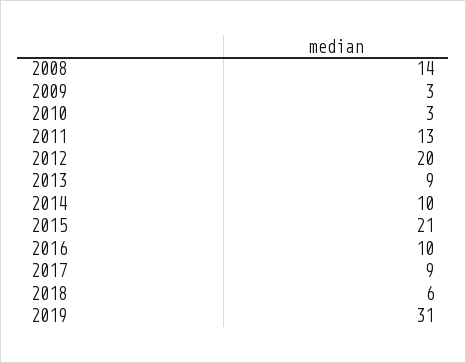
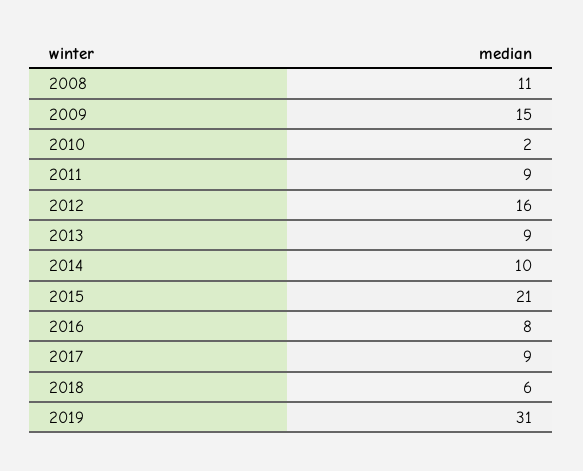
2008: 14 -> 11
2009: 3 -> 15
2010: 3 -> 2
2011: 13 -> 9
2012: 20 -> 16
2016: 10 -> 8

